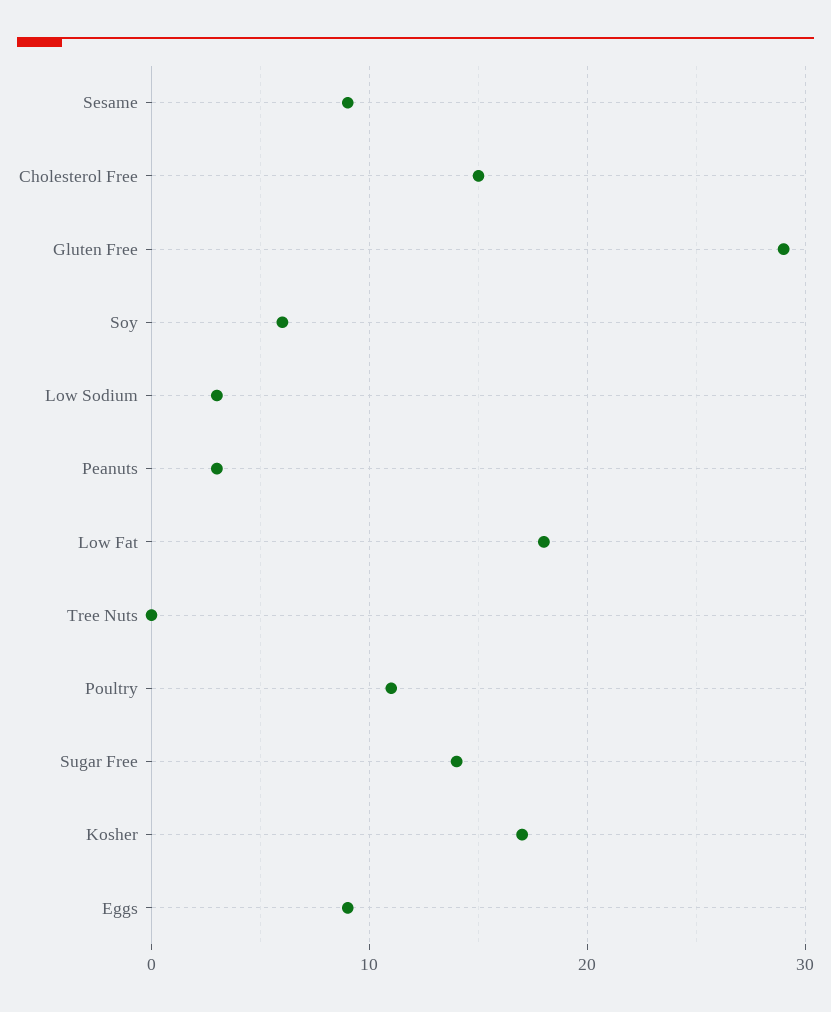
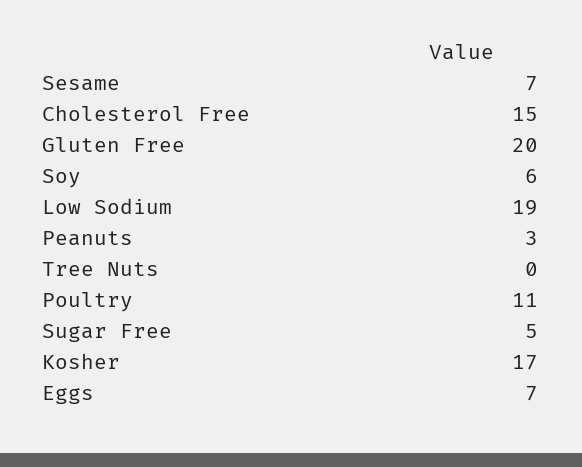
Sesame: 9 -> 7
Gluten Free: 29 -> 20
Low Sodium: 3 -> 19
Low Fat: 18 -> none
Sugar Free: 14 -> 5
Eggs: 9 -> 7

